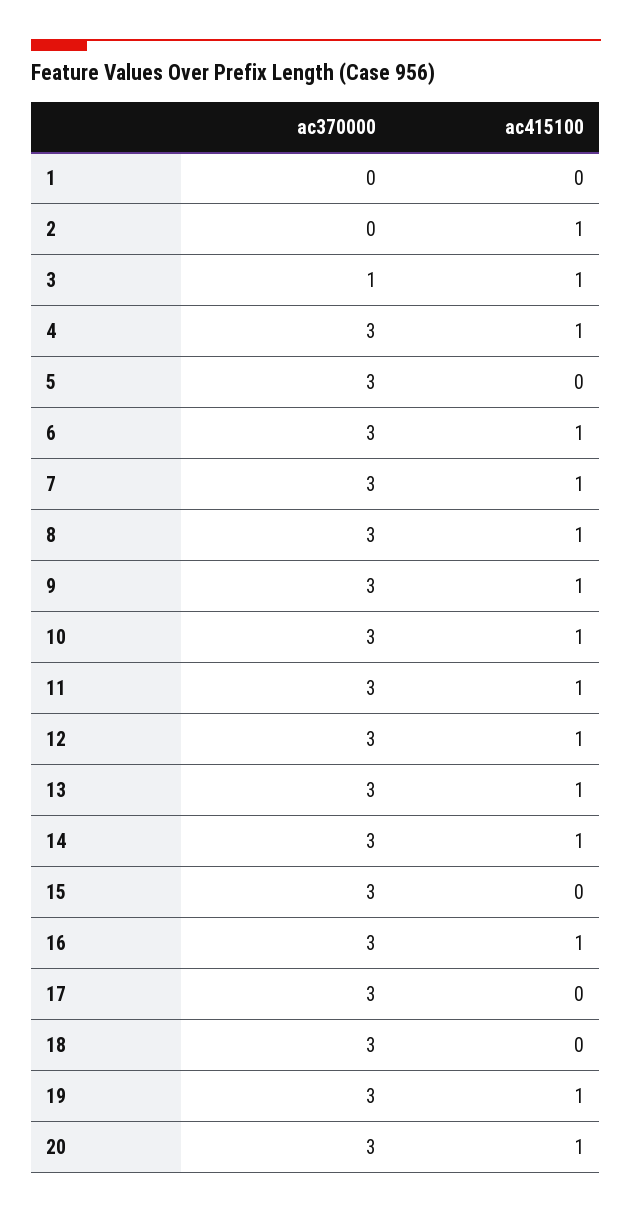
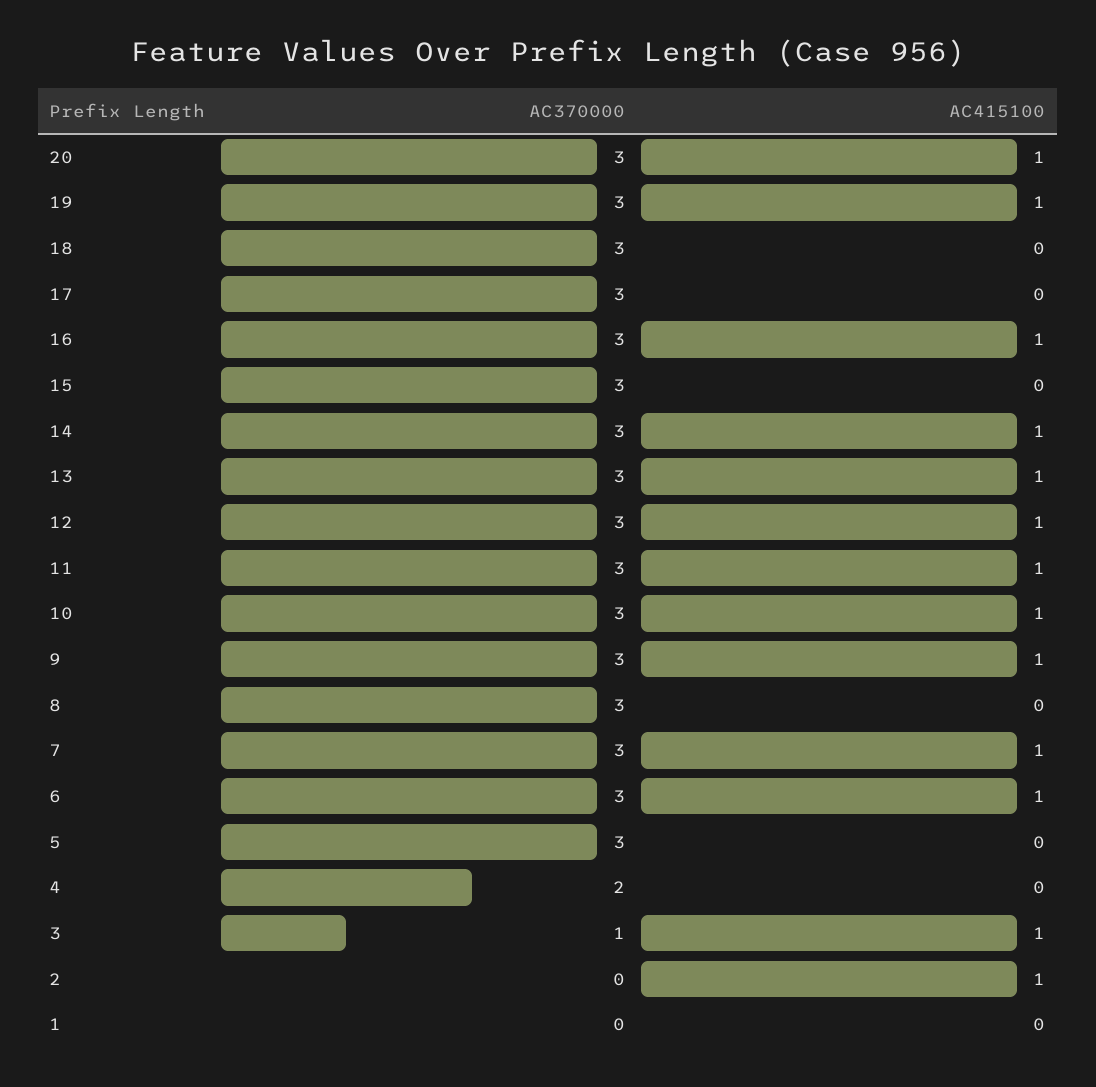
ac370000, 4: 3 -> 2
ac415100, 4: 1 -> 0
ac415100, 8: 1 -> 0

